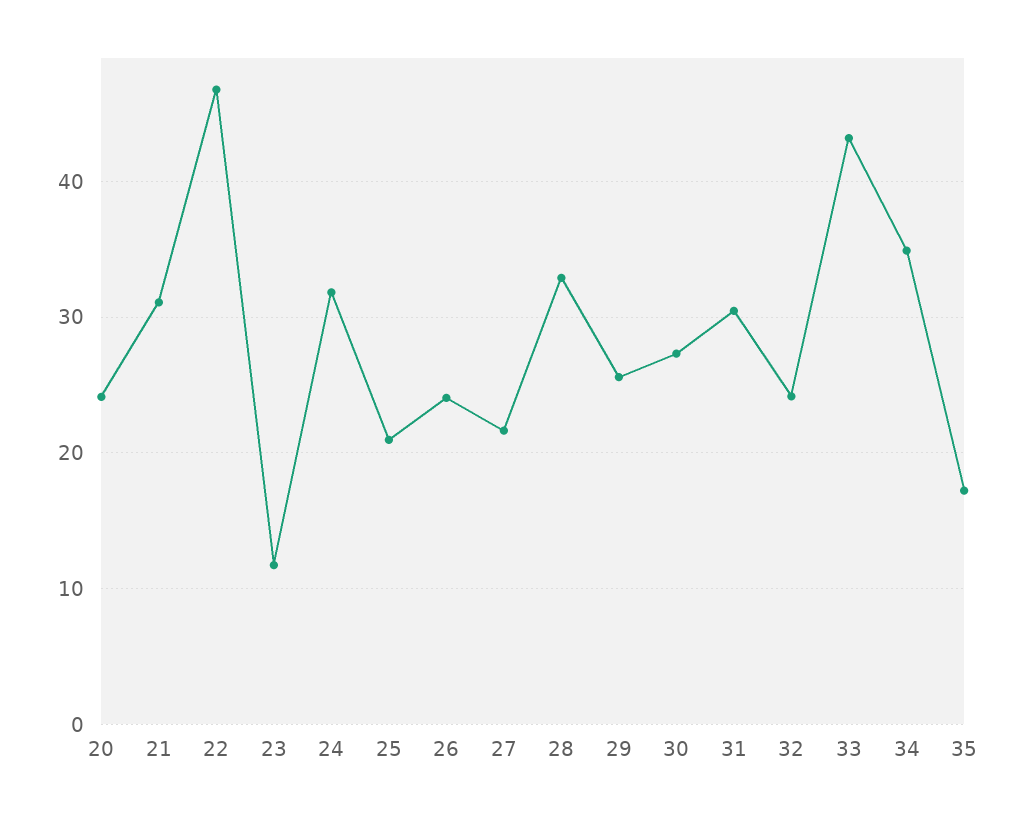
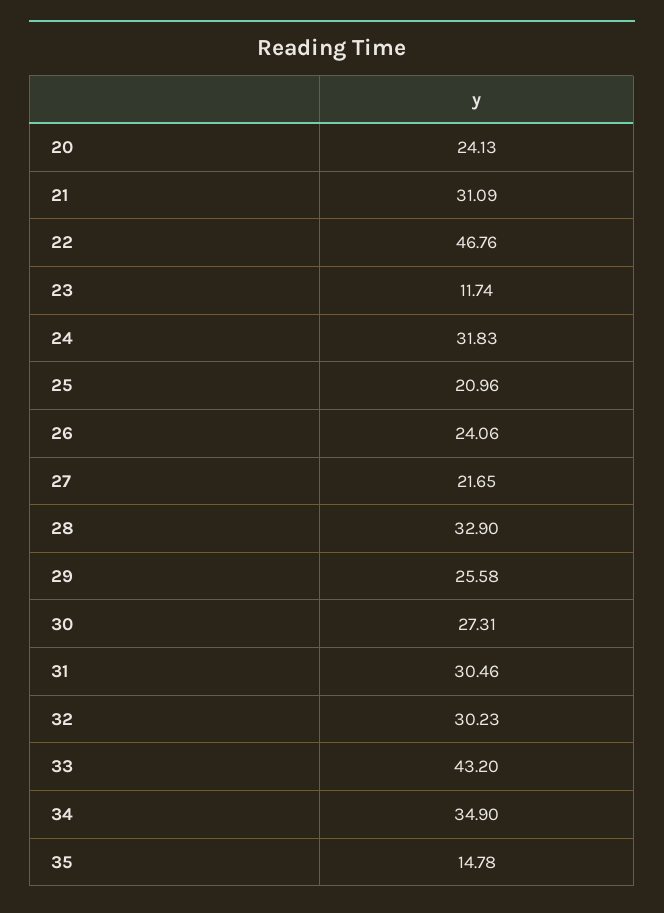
32: 24 -> 30.23
35: 17 -> 14.78

